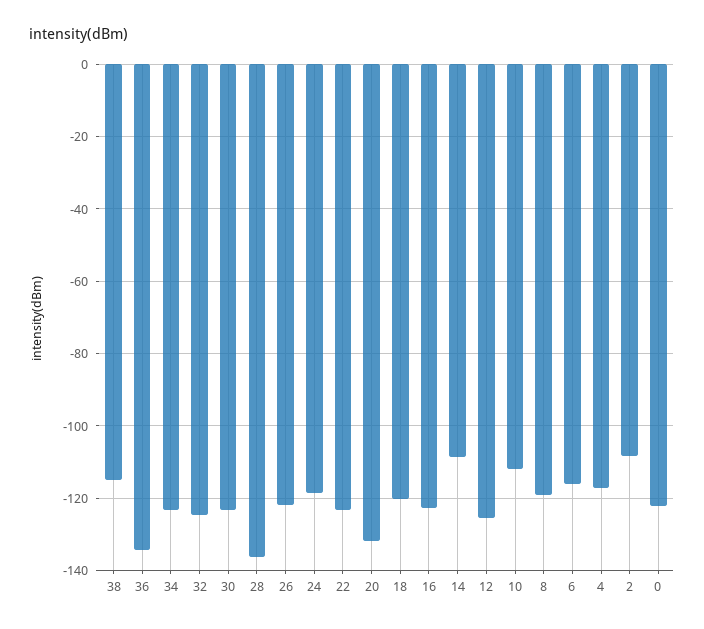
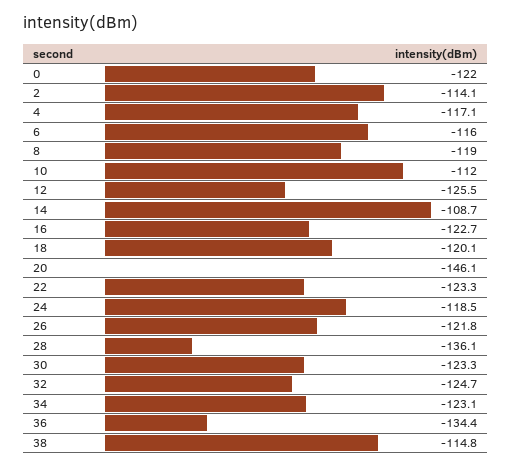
20: -132 -> -146.1
2: -108 -> -114.1

